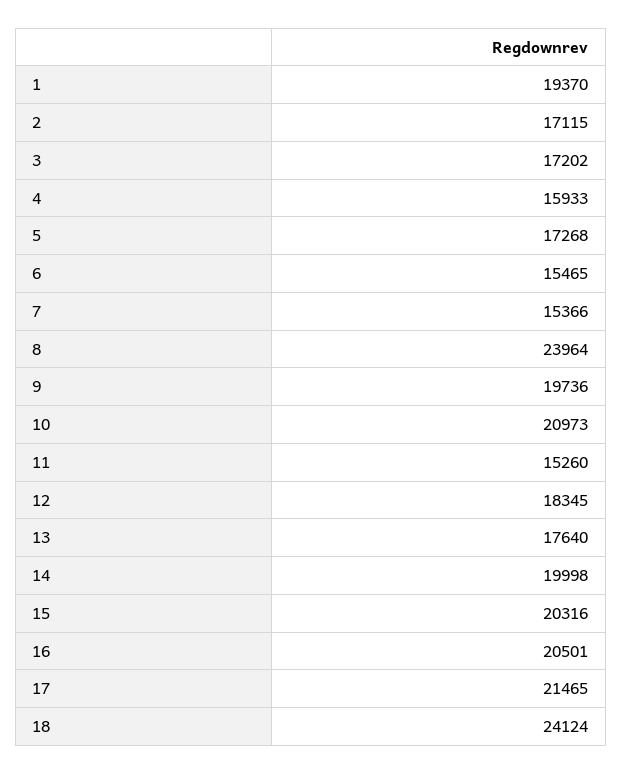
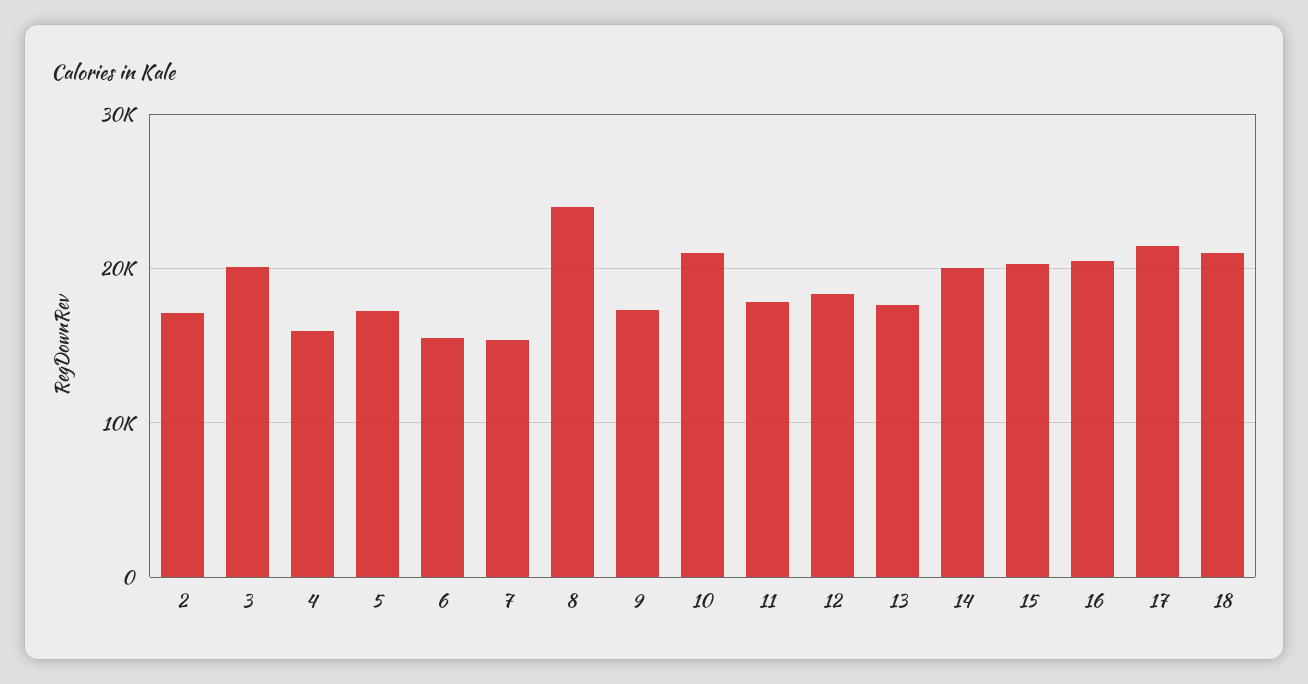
1: 19370 -> none
3: 17202 -> 20000
9: 19736 -> 17000
11: 15260 -> 18000
18: 24124 -> 21000

